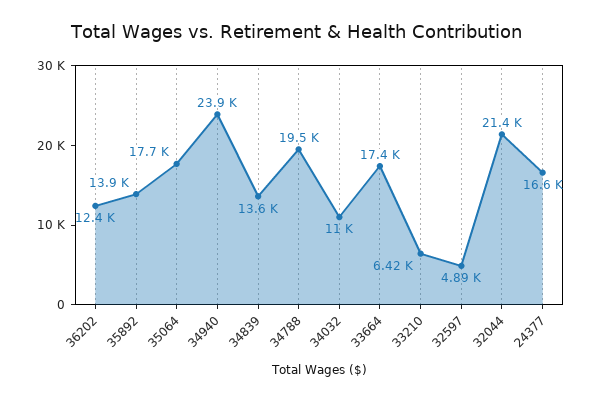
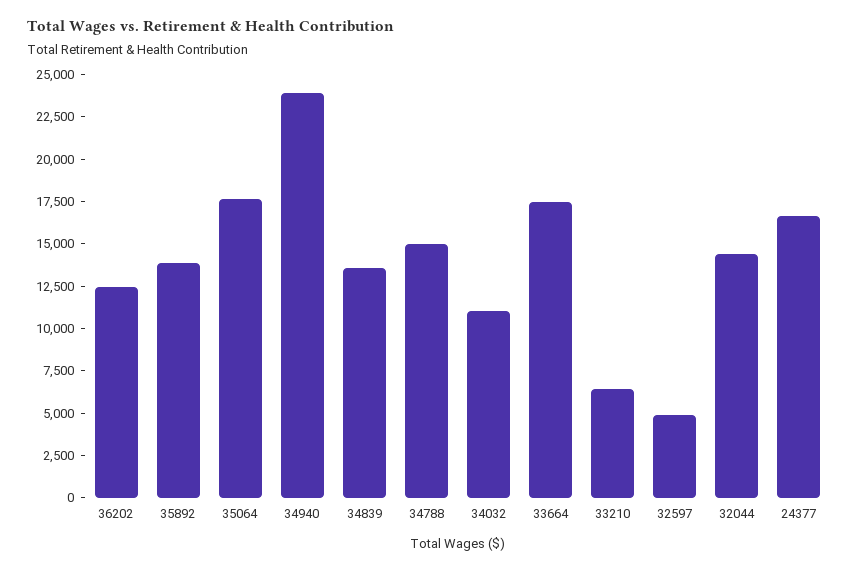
34788: 19500 -> 15000
32044: 21400 -> 14500

